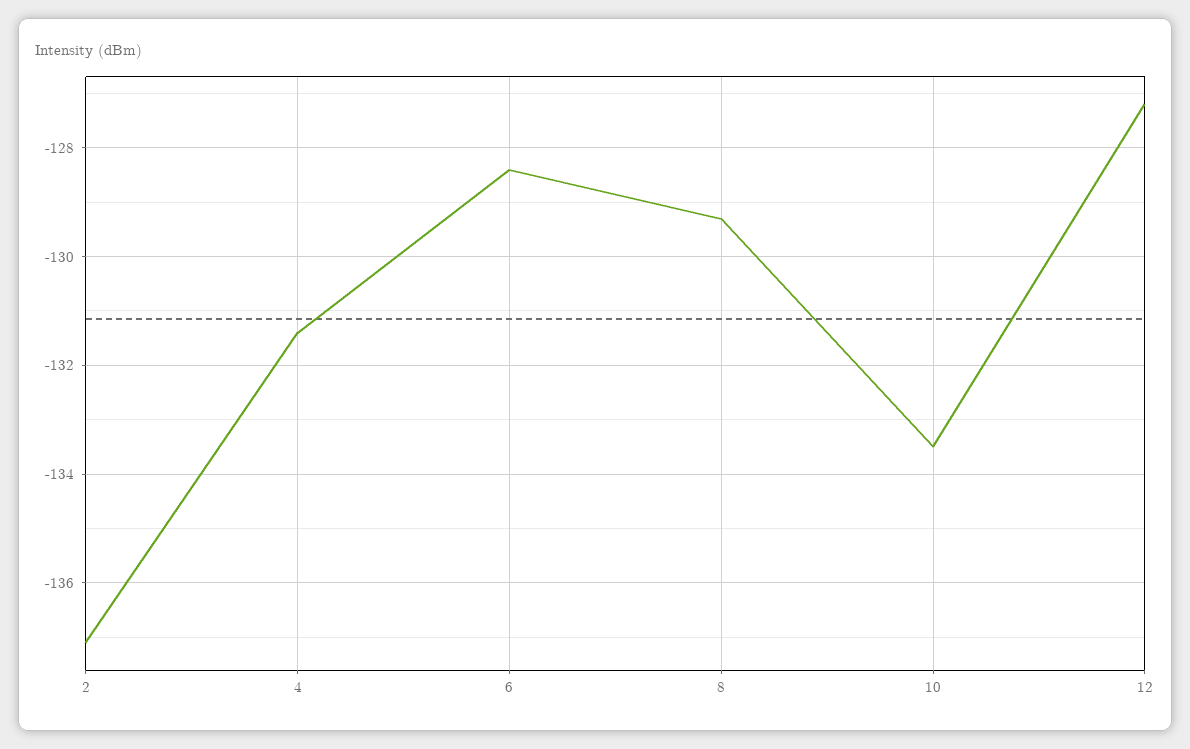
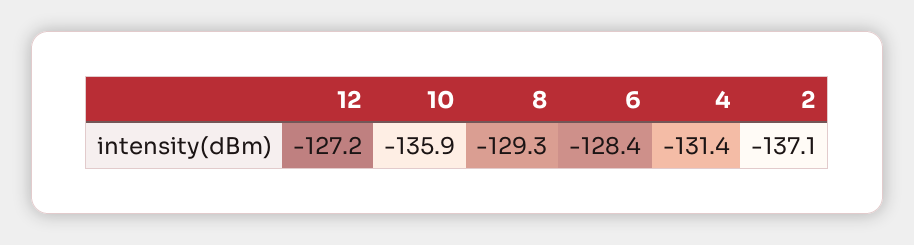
10: -133.5 -> -135.9

